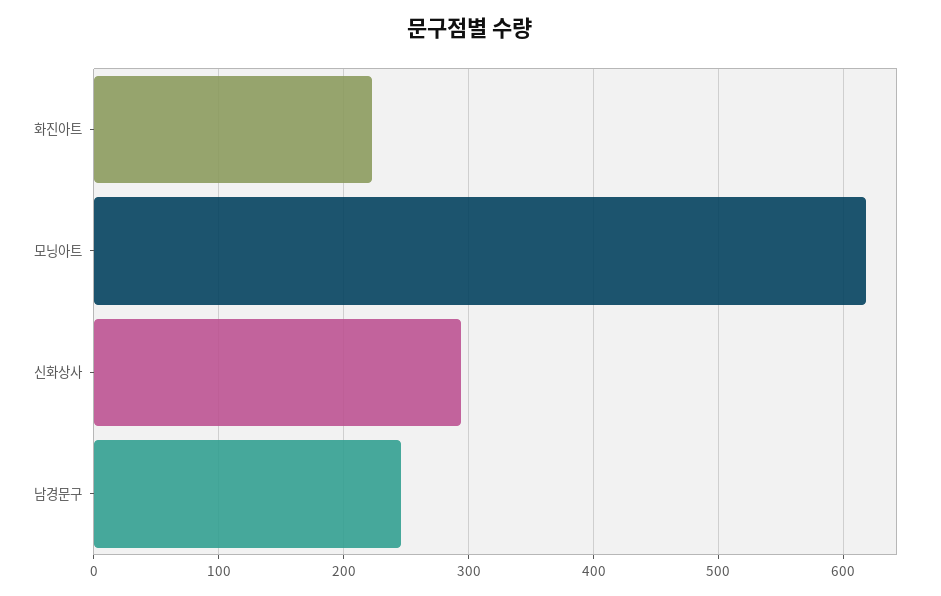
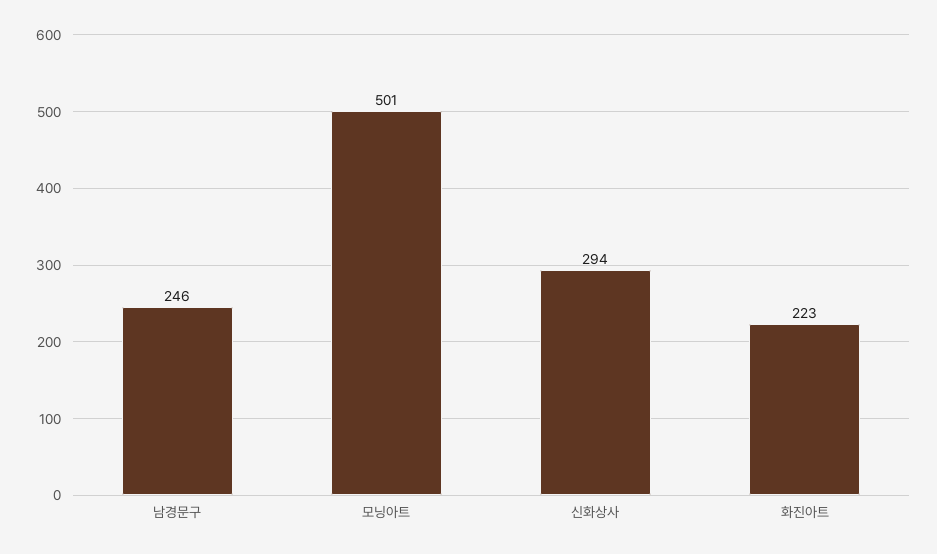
모닝아트: 620 -> 501

